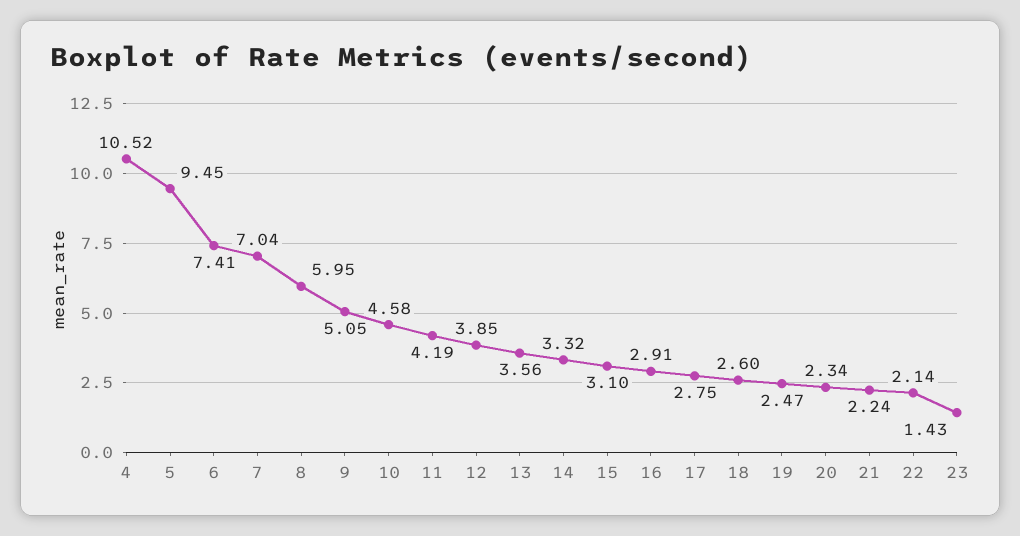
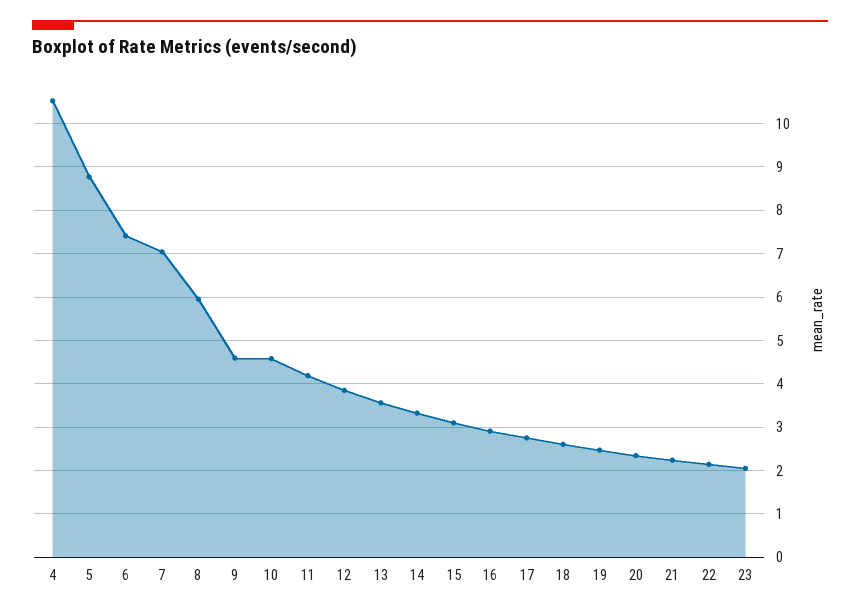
5: 9.45 -> 8.8
9: 5.05 -> 4.6
23: 1.43 -> 2

